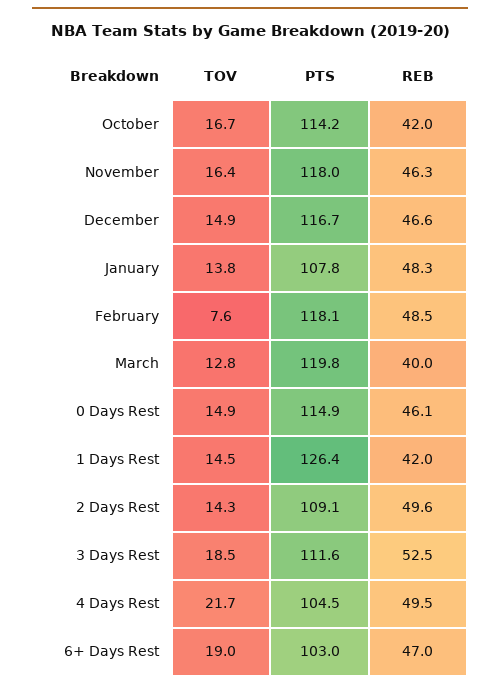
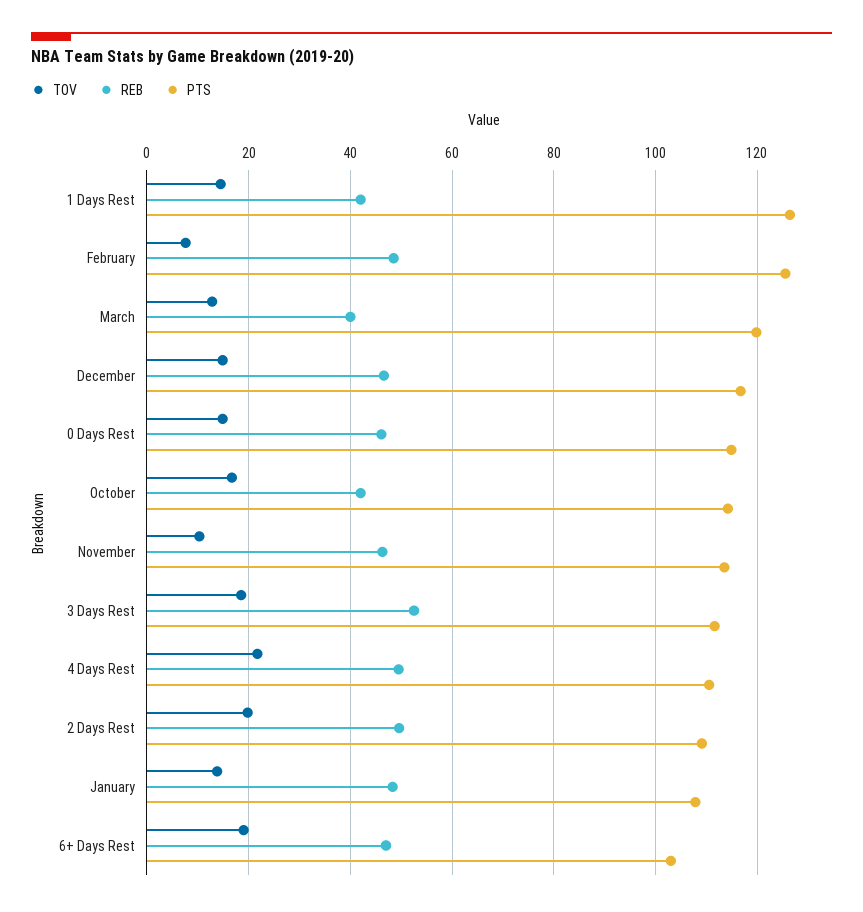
TOV, November: 16.4 -> 10
PTS, November: 118 -> 114
PTS, February: 118.1 -> 126
TOV, 2 Days Rest: 14.3 -> 20
PTS, 4 Days Rest: 104.5 -> 110

